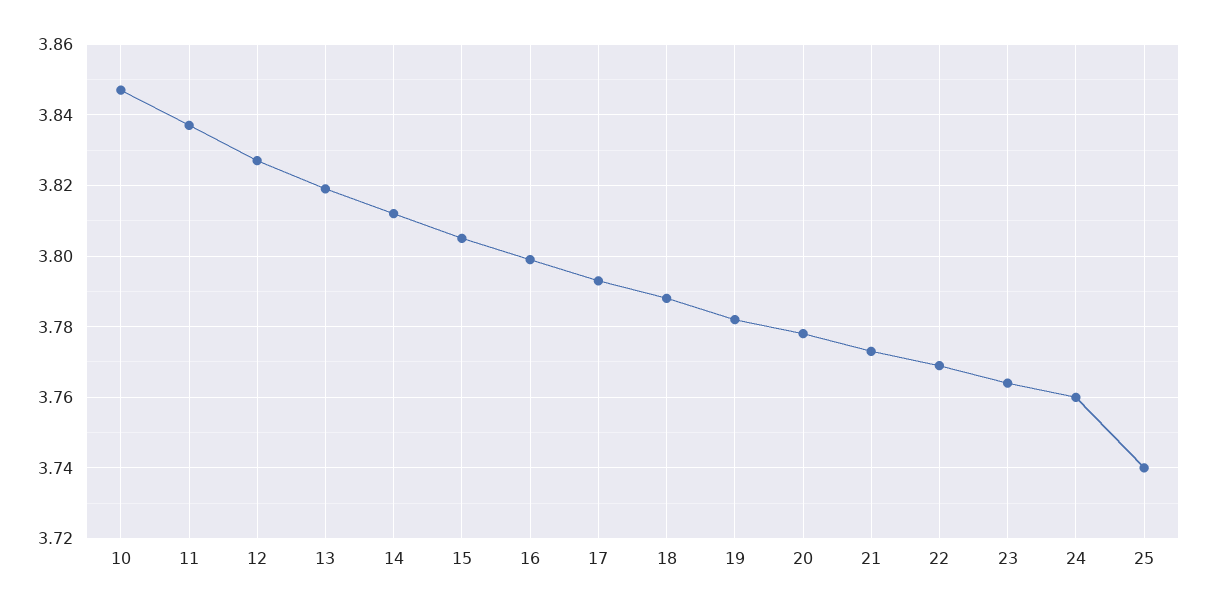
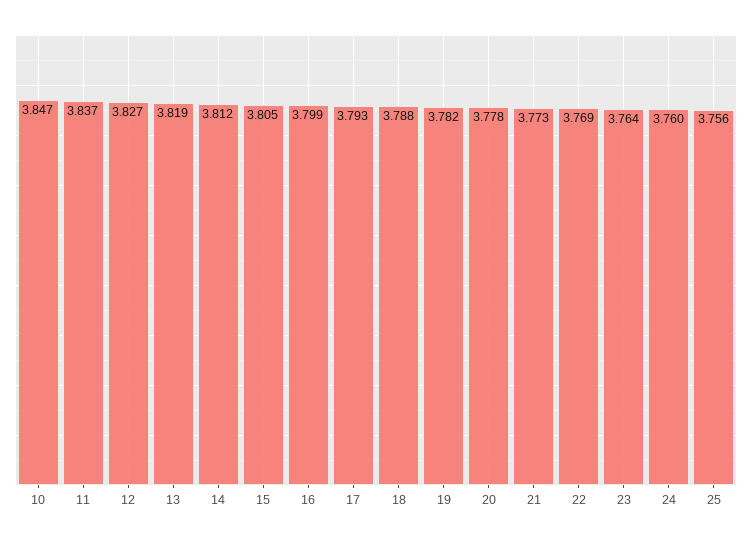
25: 3.74 -> 3.756

